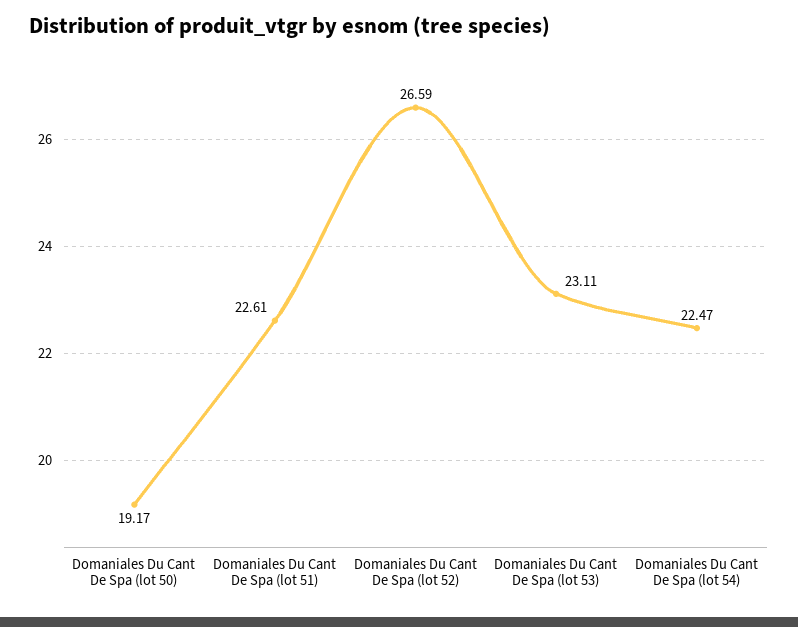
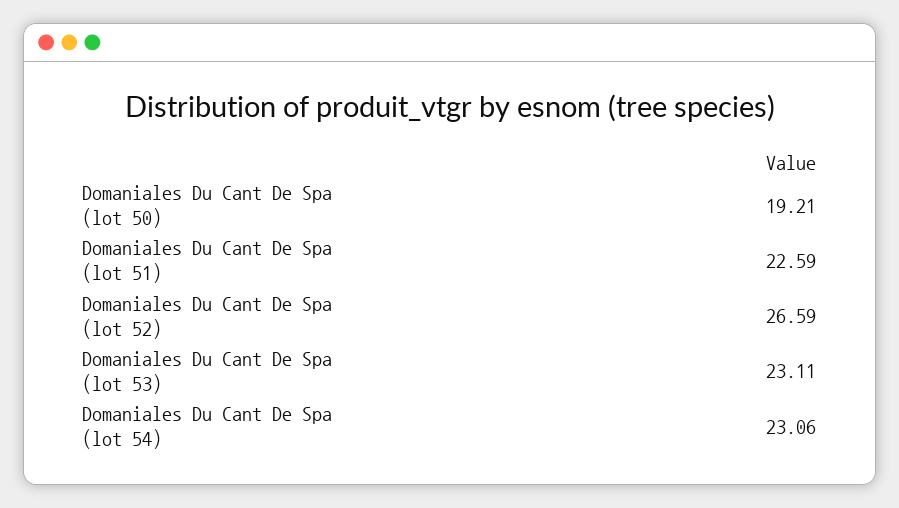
Domaniales Du Cant De Spa (lot 50): 19.17 -> 19.21
Domaniales Du Cant De Spa (lot 51): 22.61 -> 22.59
Domaniales Du Cant De Spa (lot 54): 22.47 -> 23.06

